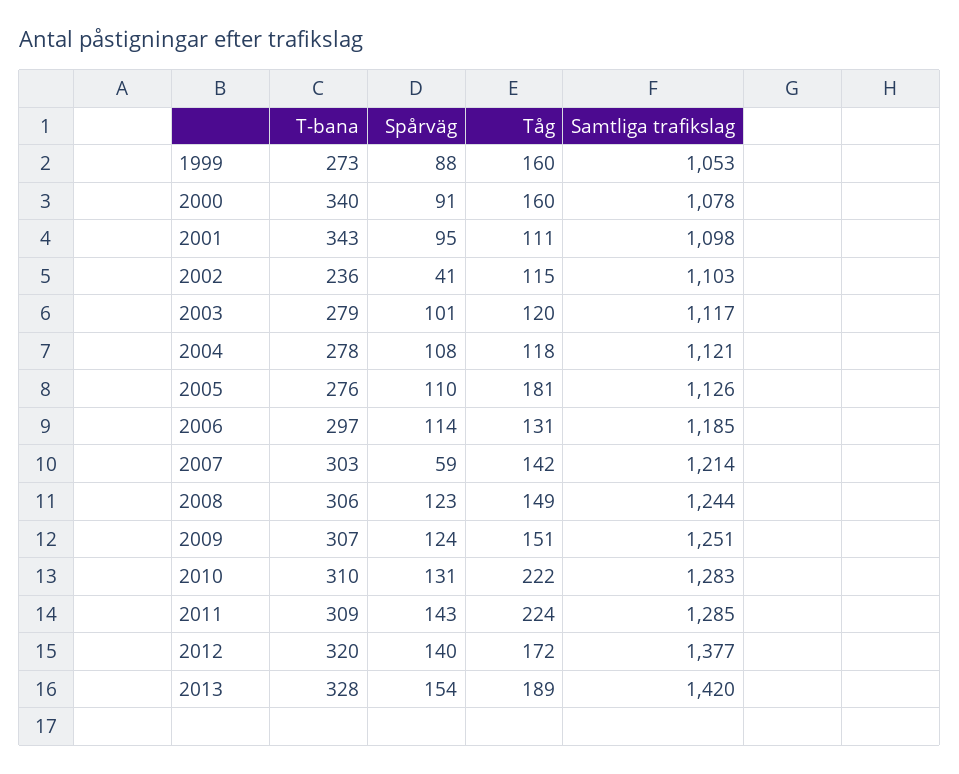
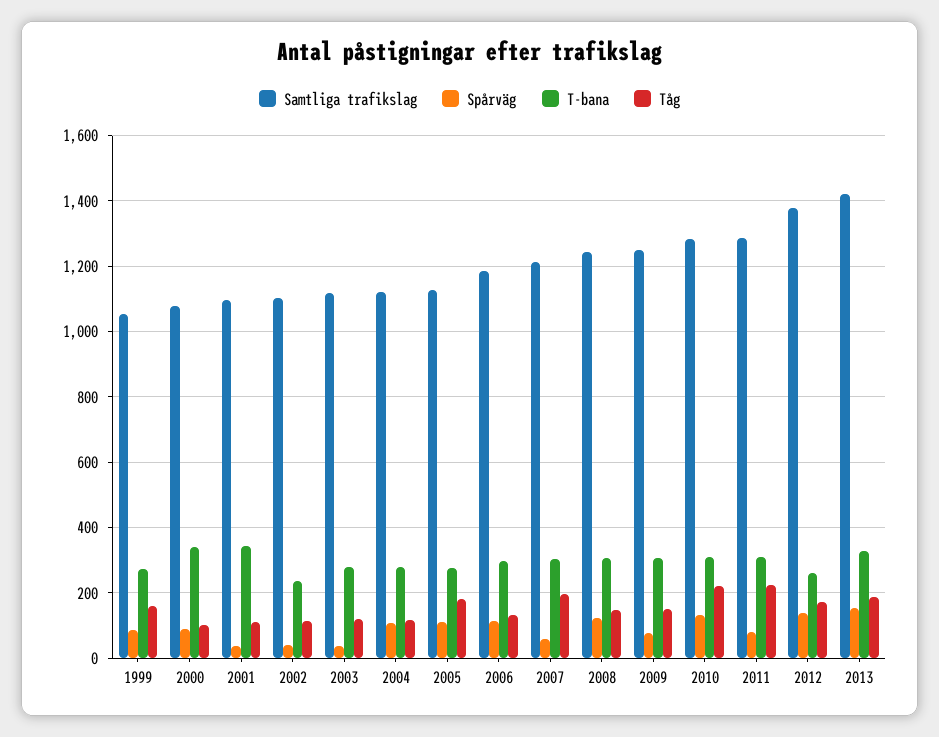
Tåg, 2000: 160 -> 100
Spårväg, 2001: 95 -> 40
Spårväg, 2003: 101 -> 40
Tåg, 2007: 142 -> 200
Spårväg, 2009: 124 -> 80
Spårväg, 2011: 143 -> 80
T-bana, 2012: 320 -> 260

